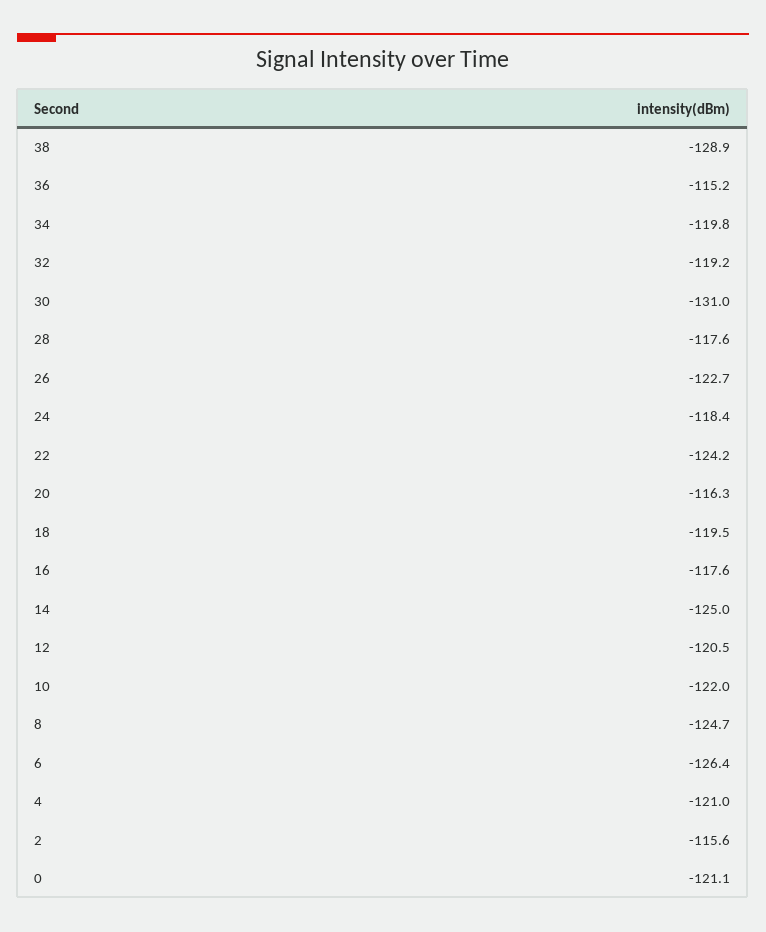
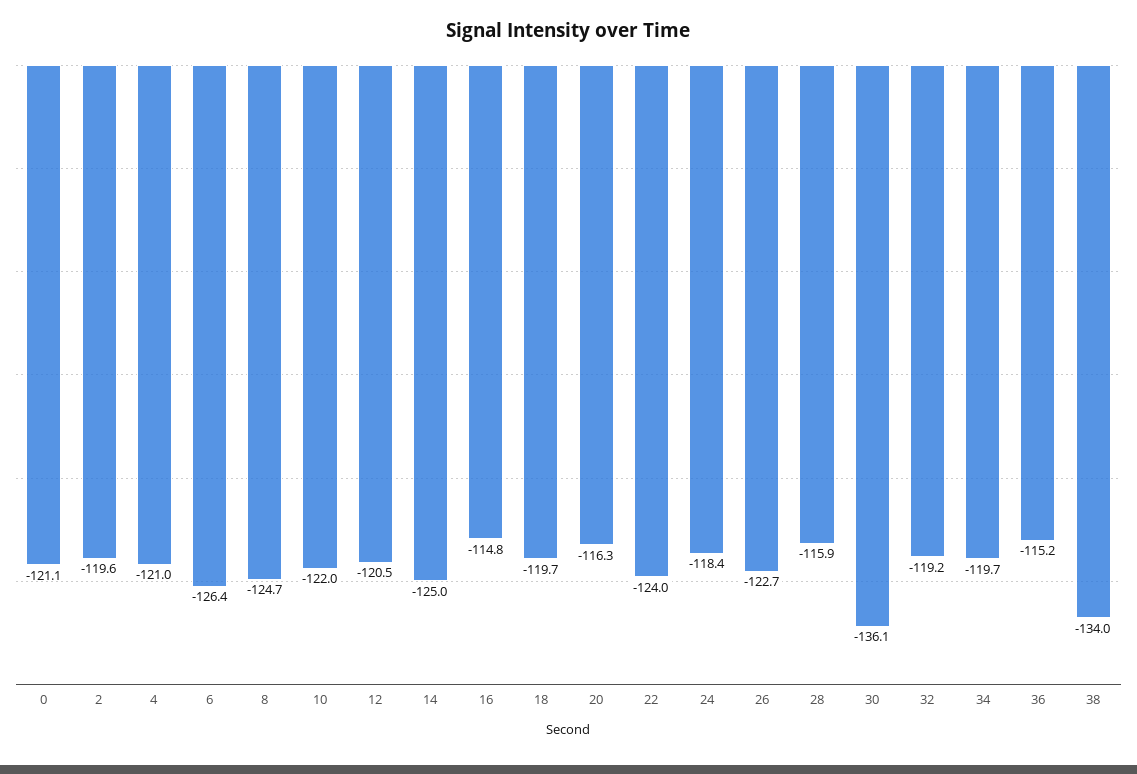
38: -128.9 -> -134
34: -119.8 -> -119.7
30: -131 -> -136.1
28: -117.6 -> -115.9
22: -124.2 -> -124
18: -119.5 -> -119.7
16: -117.6 -> -114.8
2: -115.6 -> -119.6

